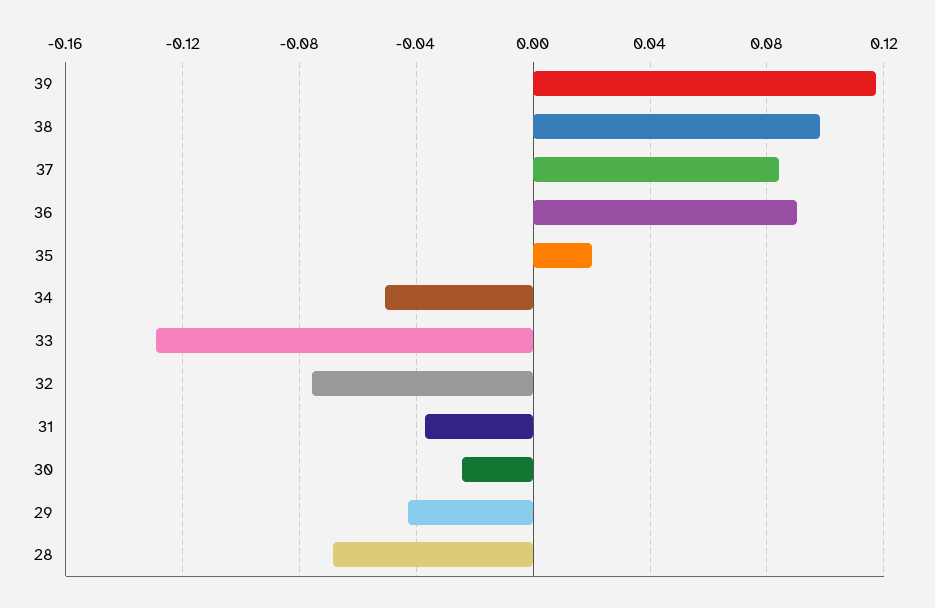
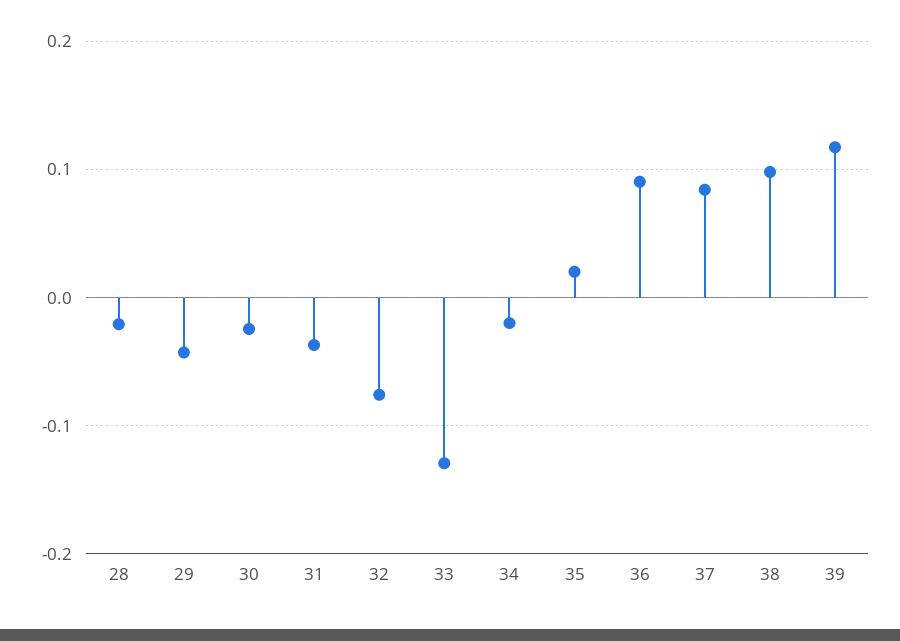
34: -0.05 -> -0.02
28: -0.07 -> -0.02

